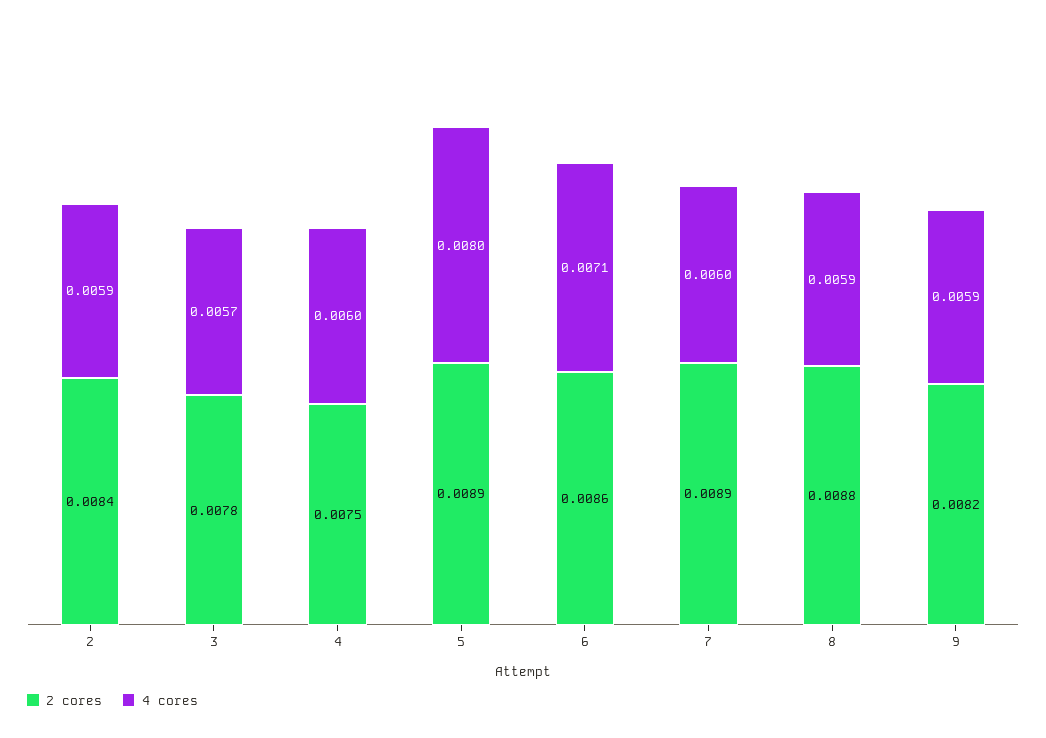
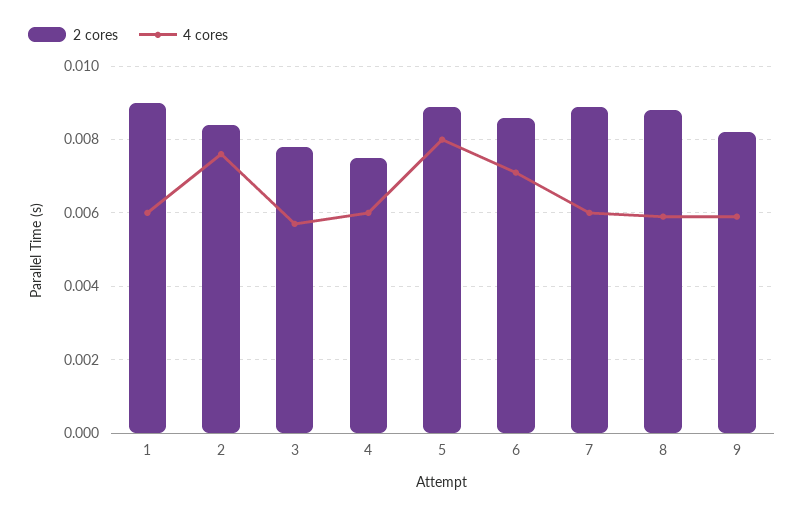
4 cores, 2: 0.0059 -> 0.0075
2 cores, 1: none -> 0.009
4 cores, 1: none -> 0.006

